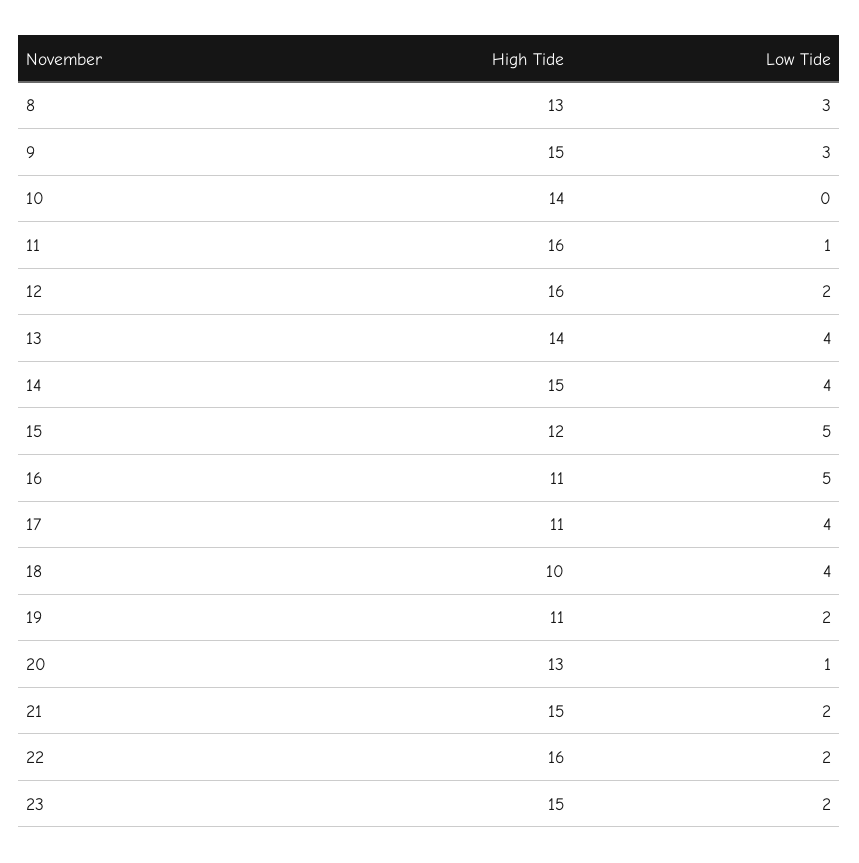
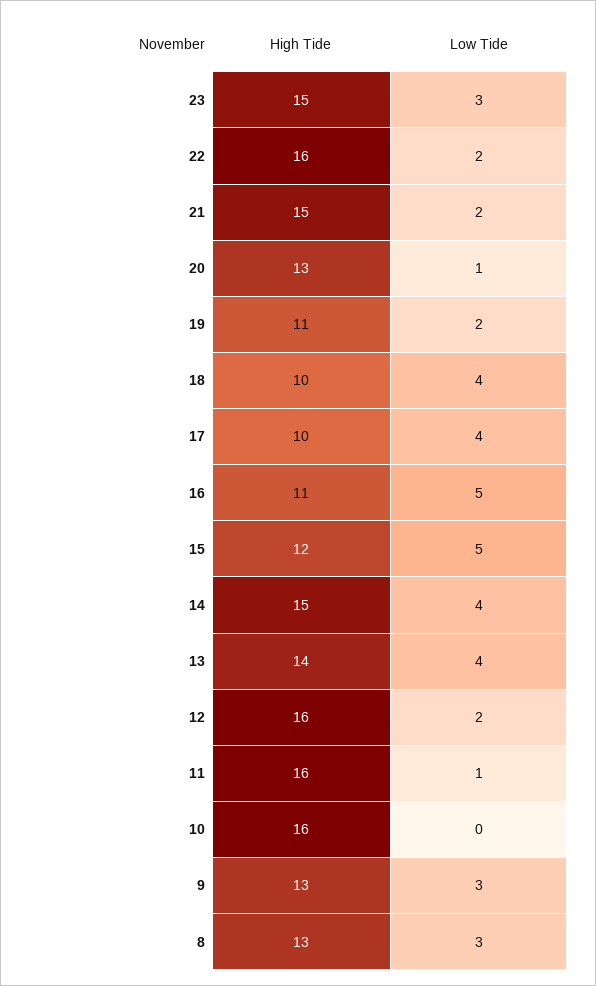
High Tide, 9: 15 -> 13
High Tide, 10: 14 -> 16
High Tide, 17: 11 -> 10
Low Tide, 23: 2 -> 3

